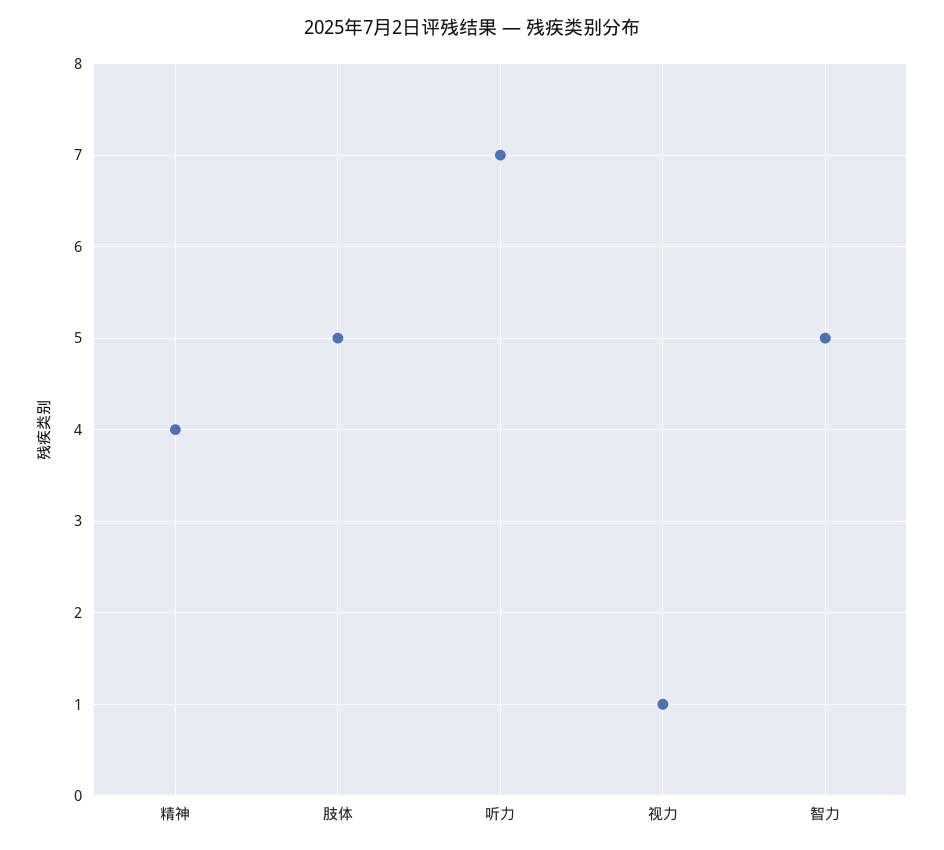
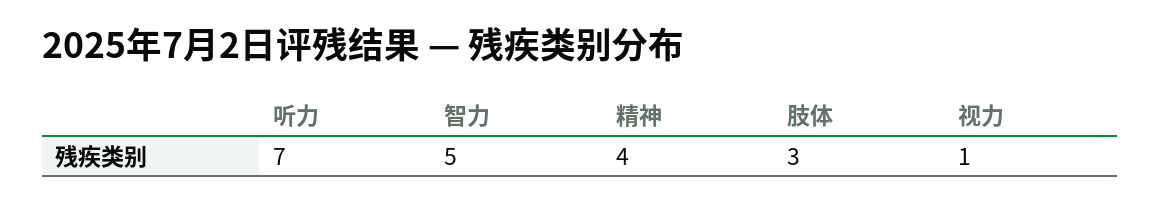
肢体: 5 -> 3

